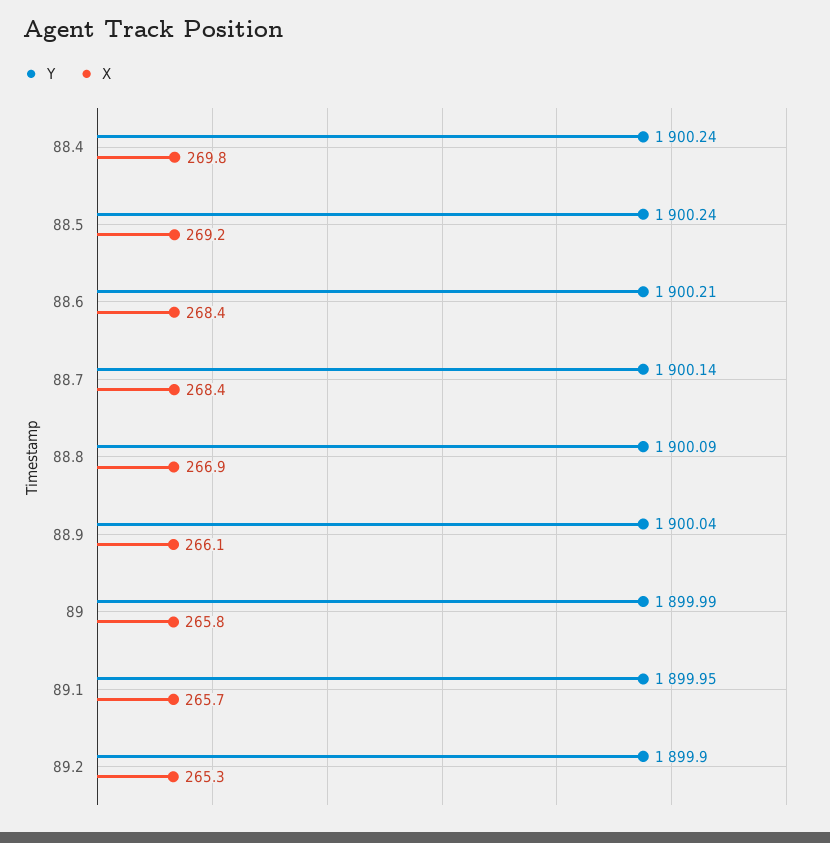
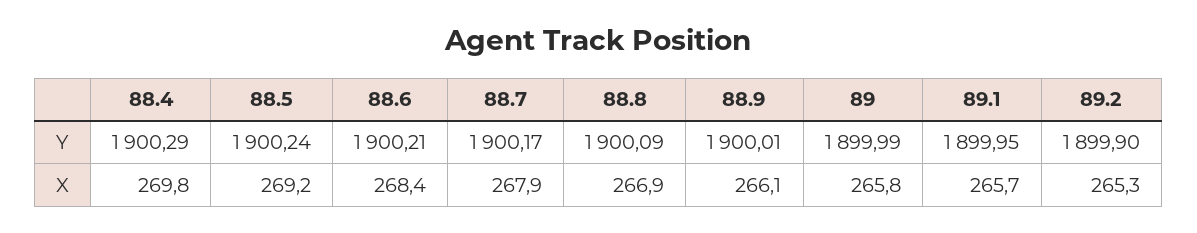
Y, 88.4: 1900.24 -> 1900.29
Y, 88.7: 1900.14 -> 1900.17
X, 88.7: 268.4 -> 267.9
Y, 88.9: 1900.04 -> 1900.01

